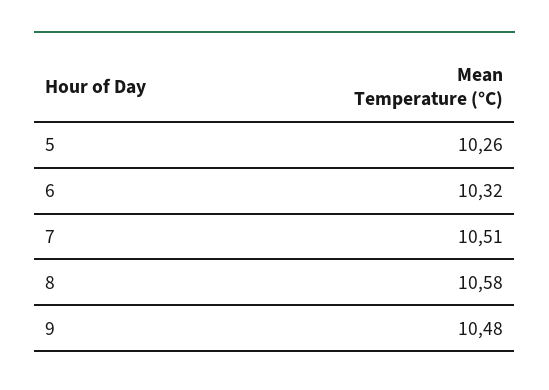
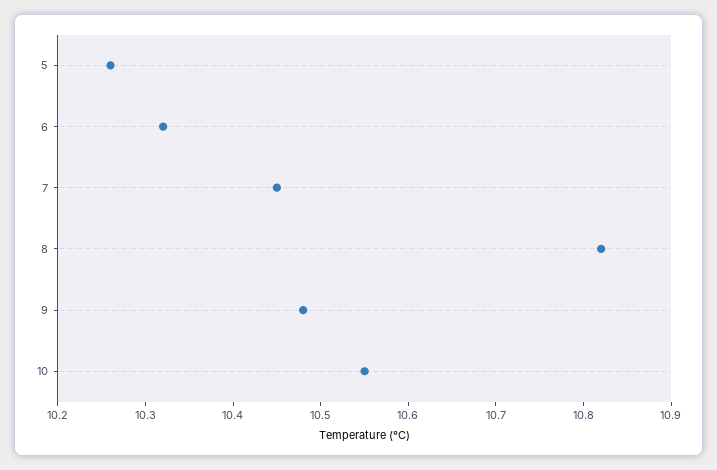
7: 10.51 -> 10.45
8: 10.58 -> 10.82
10: none -> 10.55

